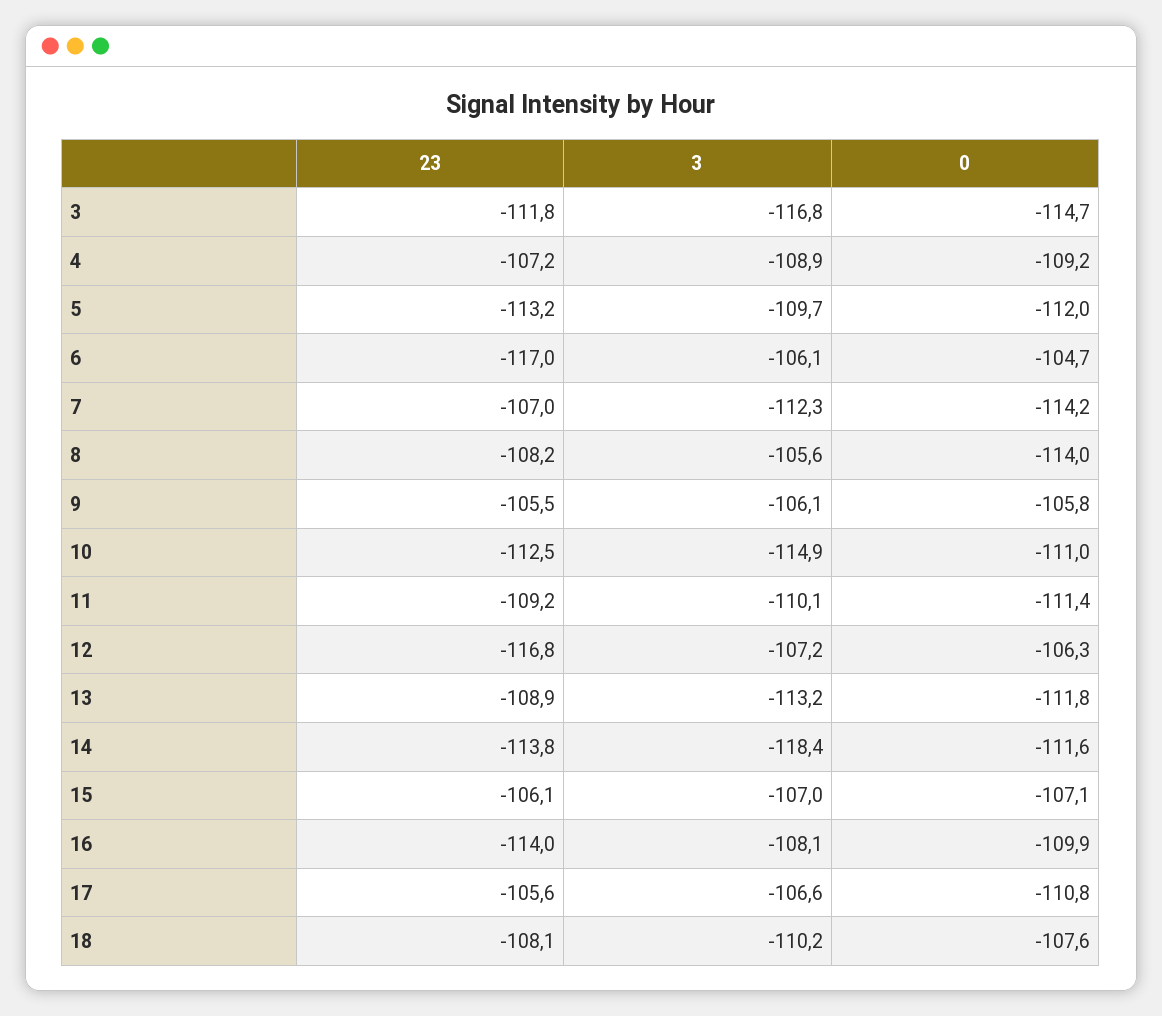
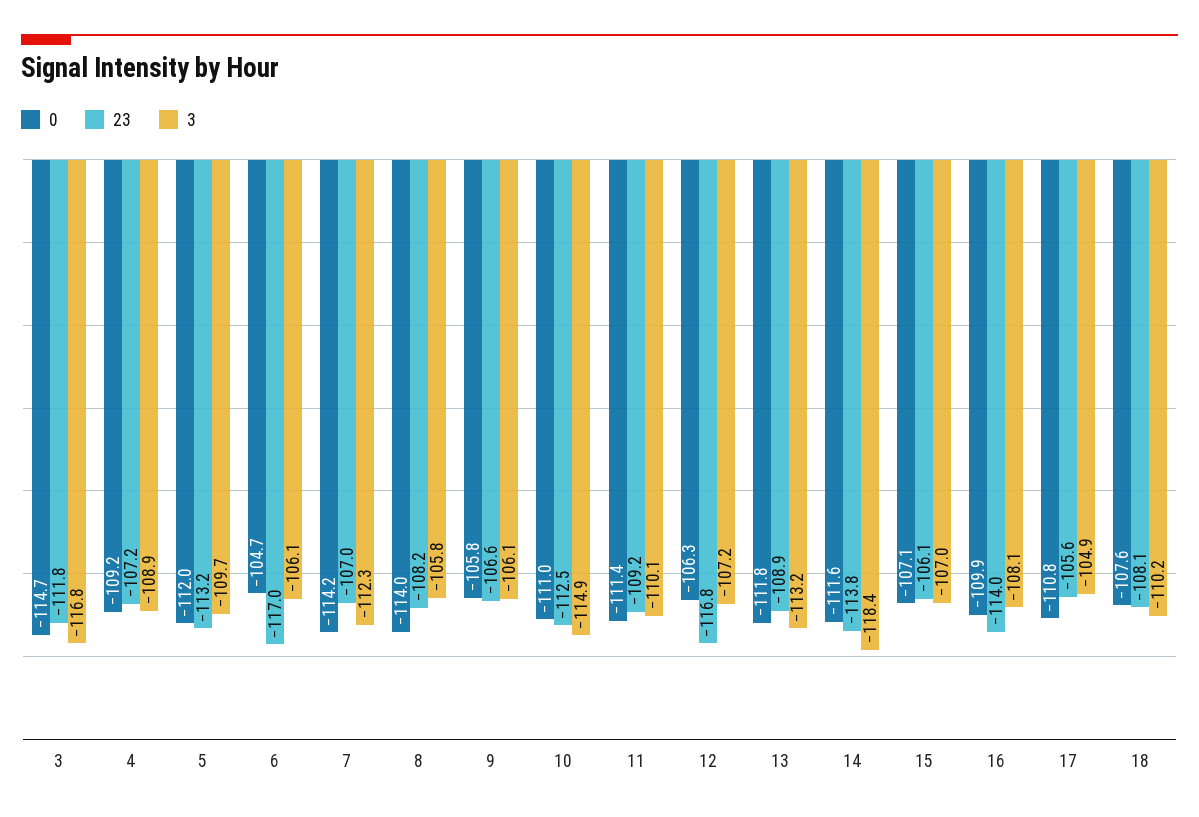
3, 8: -105.6 -> -105.8
23, 9: -105.5 -> -106.6
3, 17: -106.6 -> -104.9

